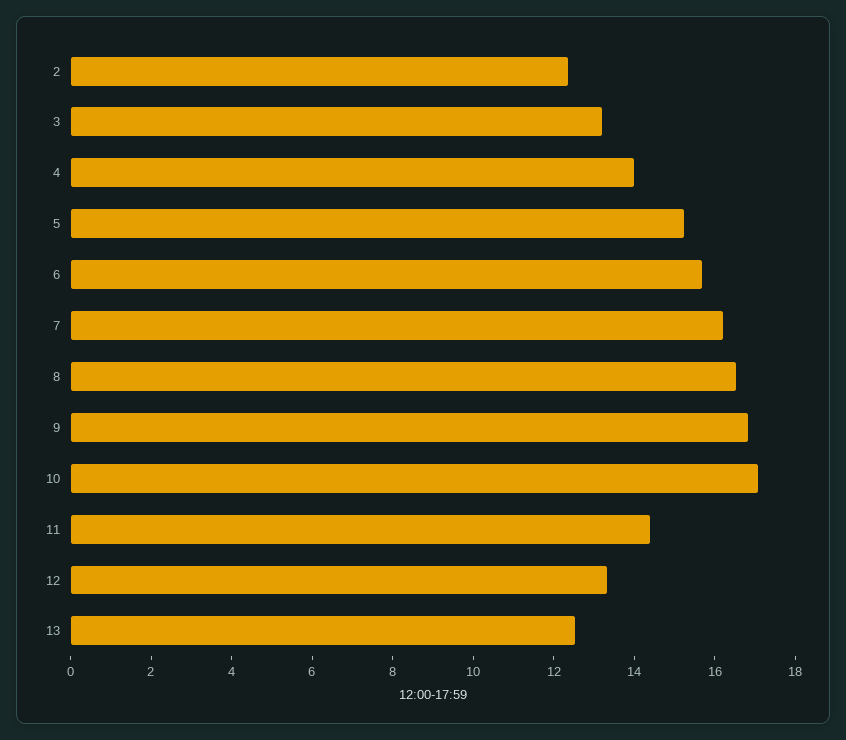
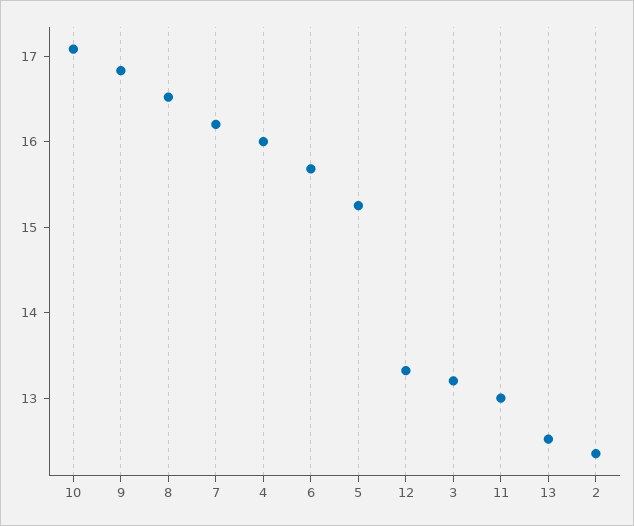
4: 14 -> 16
11: 14.5 -> 13

